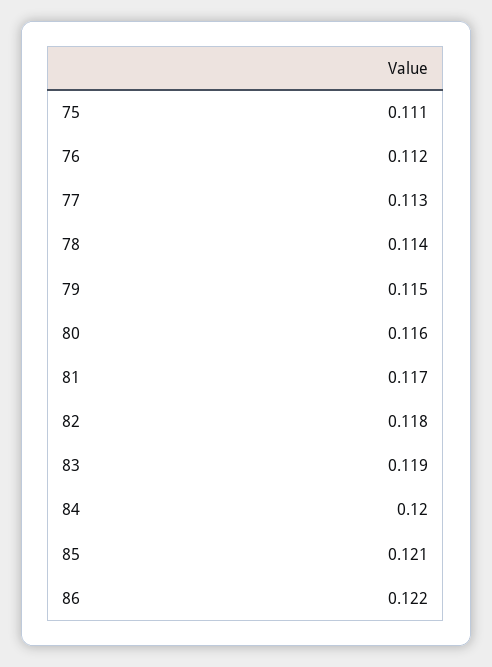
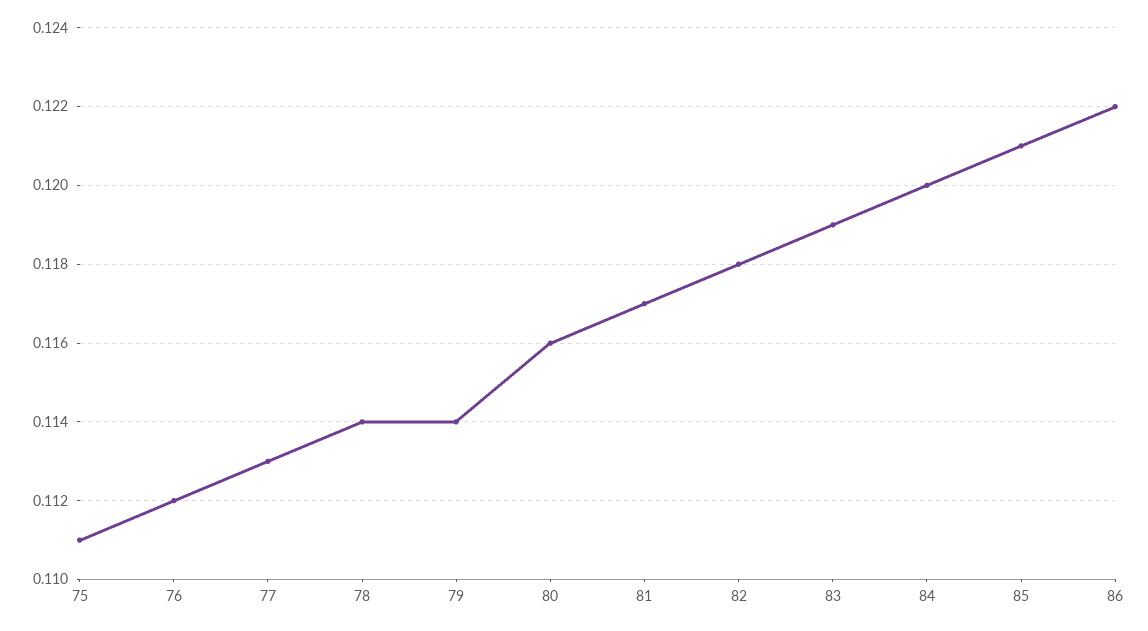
79: 0.115 -> 0.114

